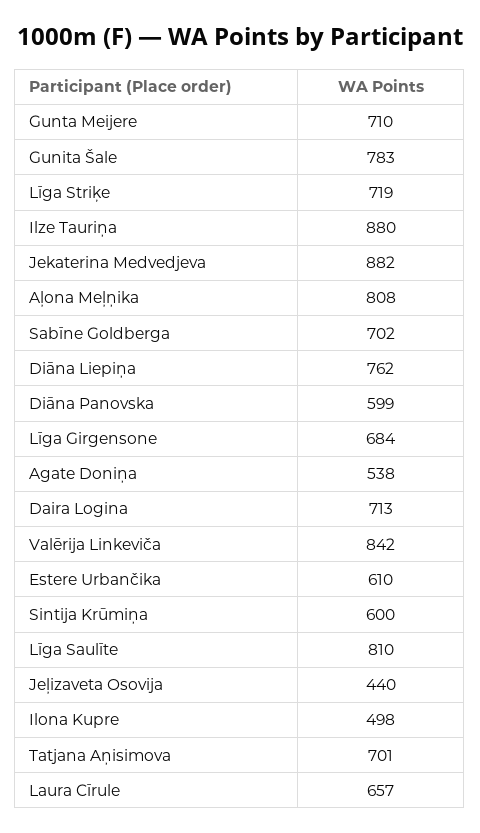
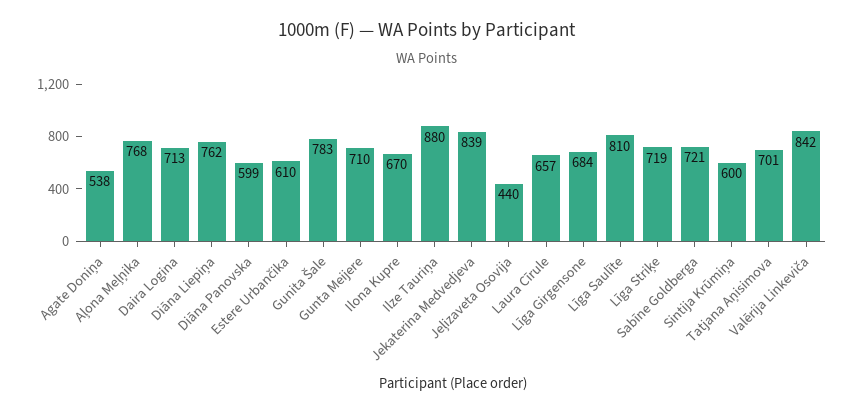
Jekaterina Medvedjeva: 882 -> 839
Aļona Meļņika: 808 -> 768
Sabīne Goldberga: 702 -> 721
Ilona Kupre: 498 -> 670

